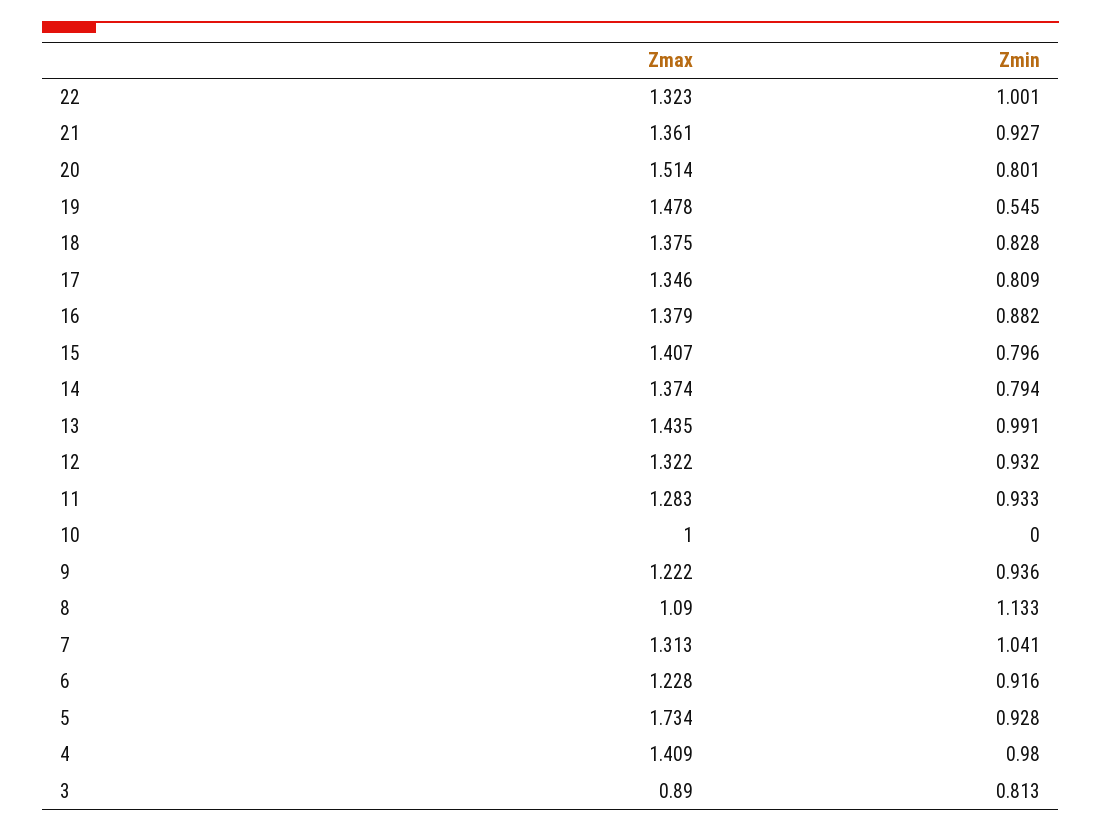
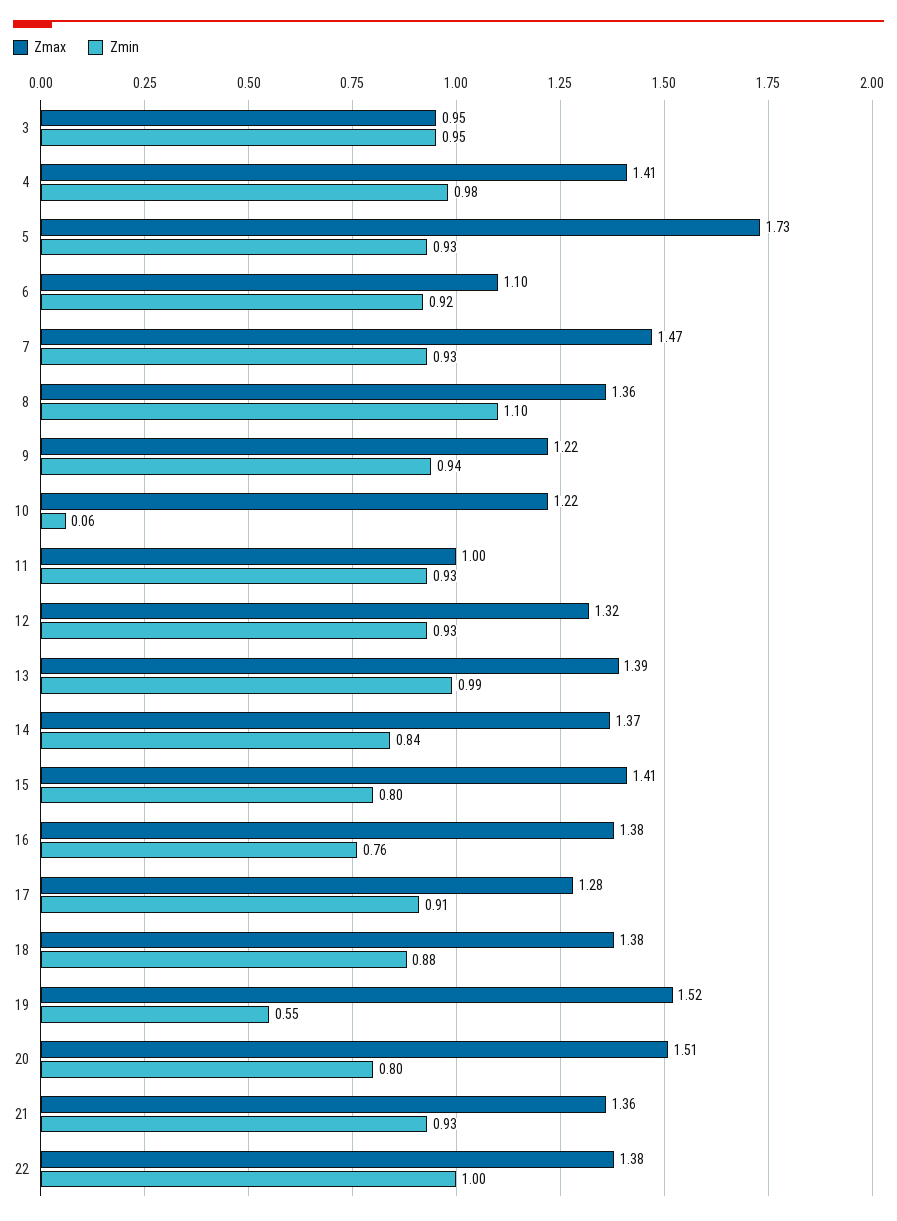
Zmax, 22: 1.323 -> 1.38
Zmax, 19: 1.478 -> 1.52
Zmin, 18: 0.828 -> 0.88
Zmax, 17: 1.346 -> 1.28
Zmin, 17: 0.809 -> 0.91
Zmin, 16: 0.882 -> 0.76
Zmin, 14: 0.794 -> 0.84
Zmax, 13: 1.435 -> 1.39
Zmax, 11: 1.283 -> 1
Zmax, 10: 1 -> 1.22
Zmin, 10: 0 -> 0.06
Zmax, 8: 1.09 -> 1.36
Zmin, 8: 1.133 -> 1.1
Zmax, 7: 1.313 -> 1.47
Zmin, 7: 1.041 -> 0.93
Zmax, 6: 1.228 -> 1.1
Zmax, 3: 0.89 -> 0.95
Zmin, 3: 0.813 -> 0.95

